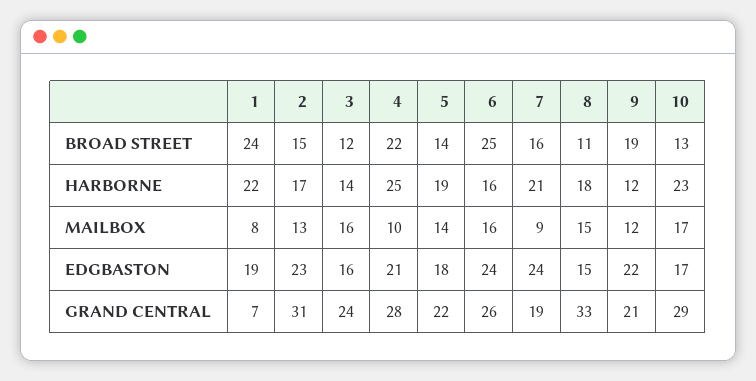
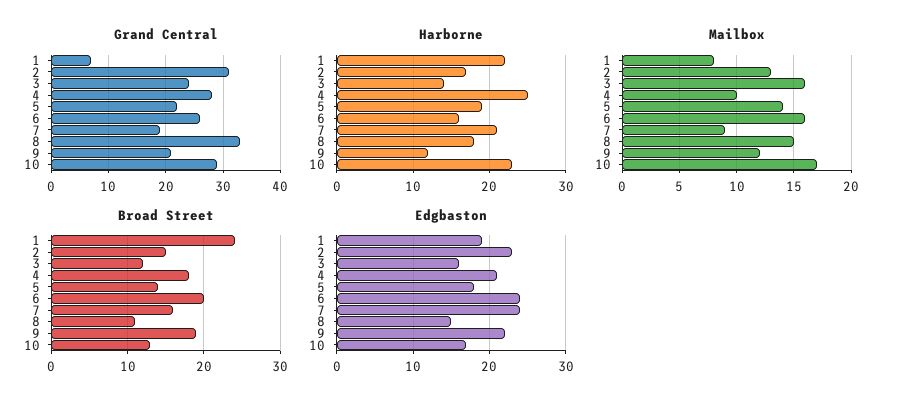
BROAD STREET, 4: 22 -> 18
BROAD STREET, 6: 25 -> 20

